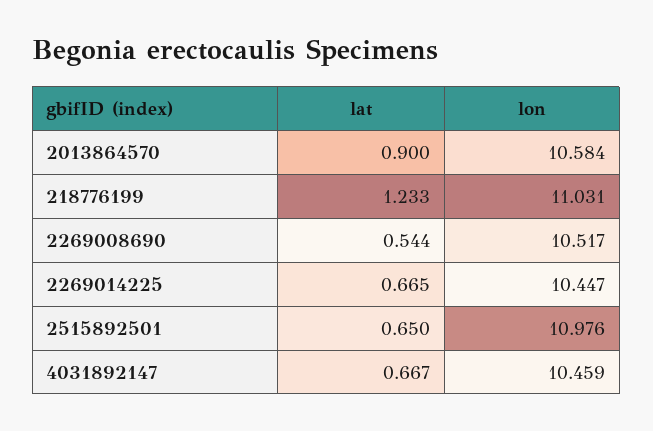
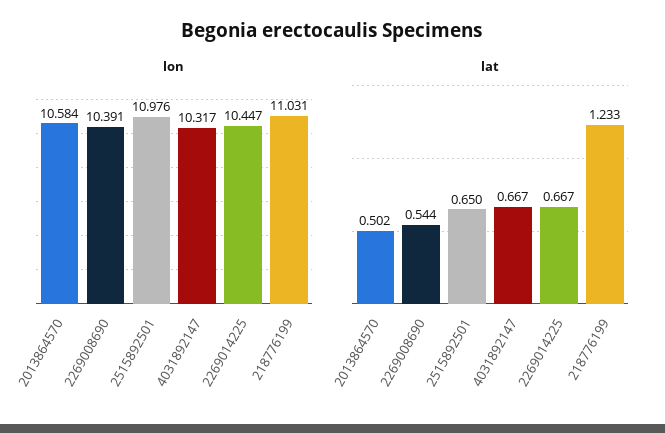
lat, 2013864570: 0.9 -> 0.502
lon, 2269008690: 10.517 -> 10.391
lat, 2269014225: 0.665 -> 0.667
lon, 4031892147: 10.459 -> 10.317

